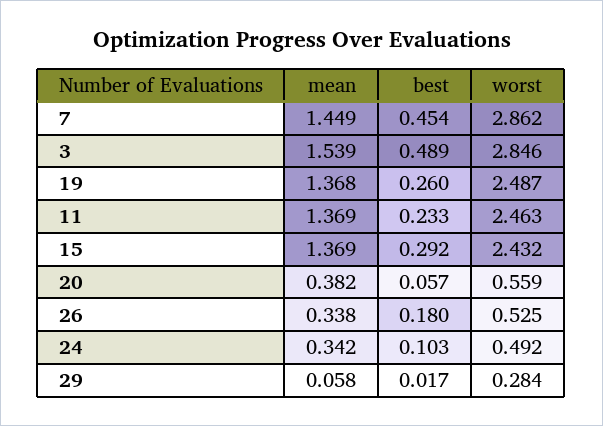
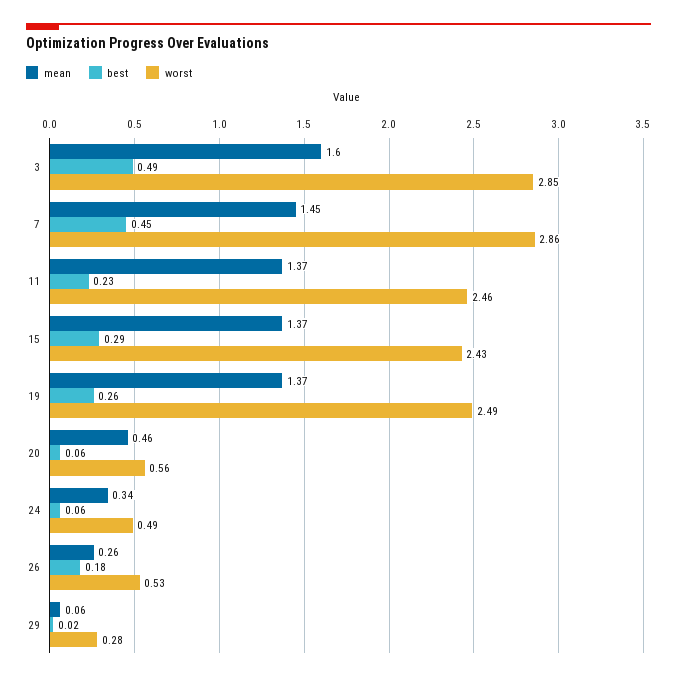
mean, 3: 1.539 -> 1.6
mean, 20: 0.382 -> 0.46
mean, 26: 0.338 -> 0.26
best, 24: 0.103 -> 0.06

